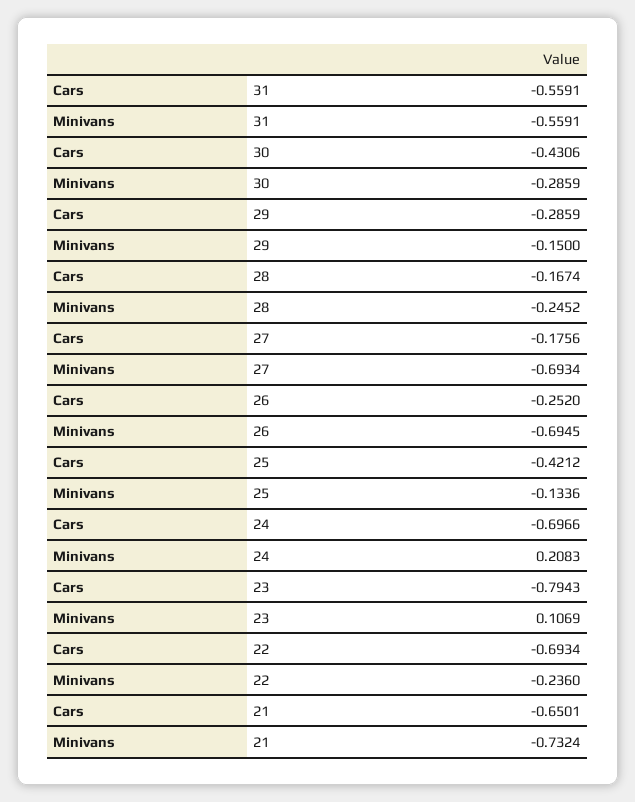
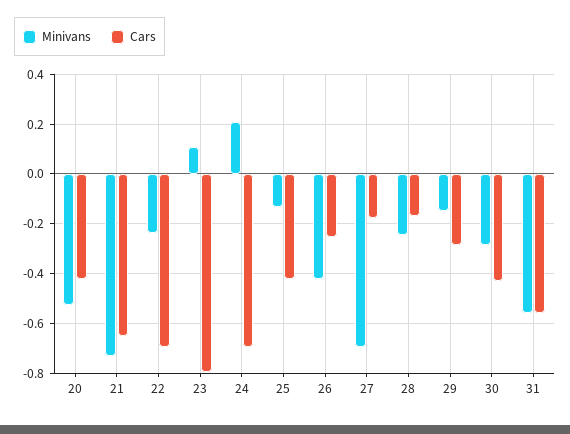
Minivans, 26: -0.6945 -> -0.425
Minivans, 20: none -> -0.525
Cars, 20: none -> -0.425

